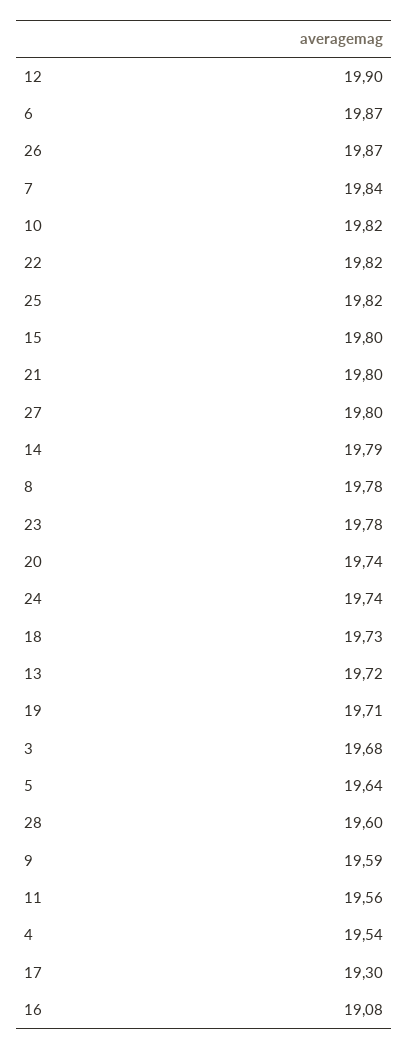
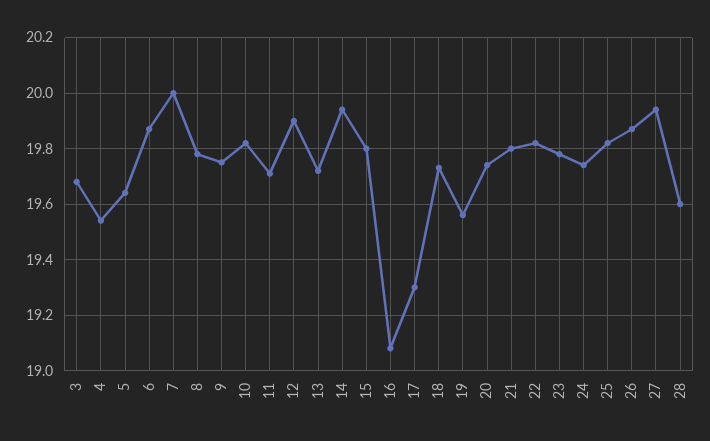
7: 19.84 -> 20
27: 19.8 -> 19.95
14: 19.79 -> 19.95
19: 19.71 -> 19.55
9: 19.59 -> 19.75
11: 19.56 -> 19.7

